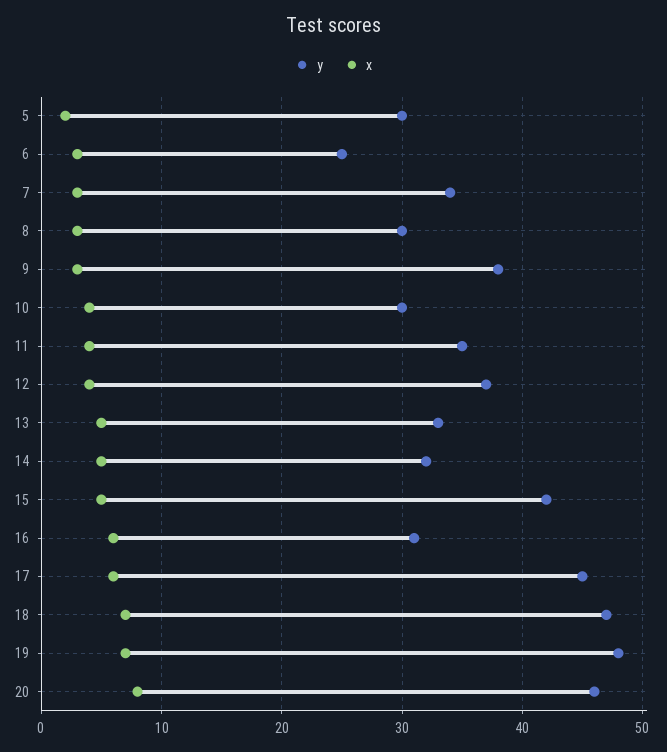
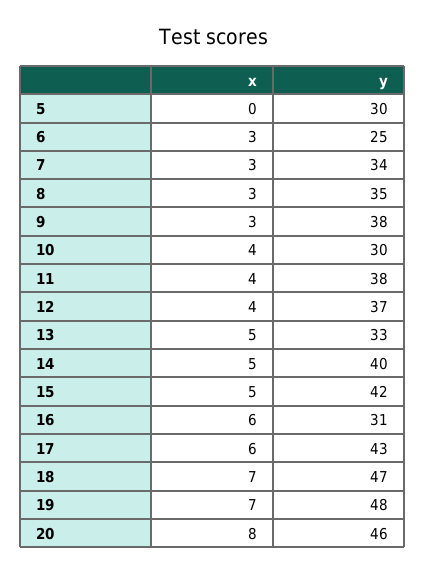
x, 5: 2 -> 0
y, 8: 30 -> 35
y, 11: 35 -> 38
y, 14: 32 -> 40
y, 17: 45 -> 43

